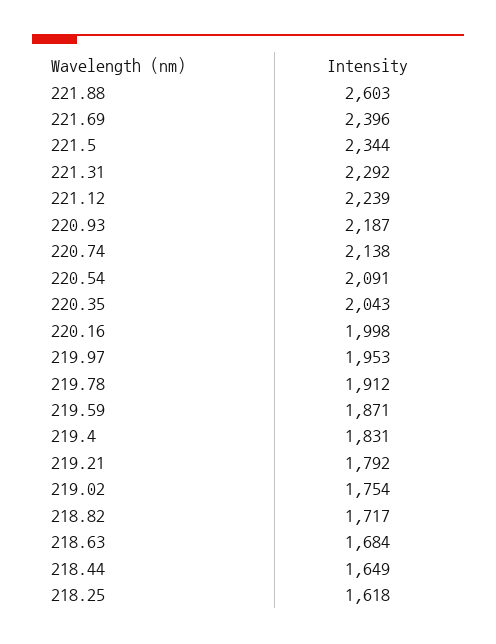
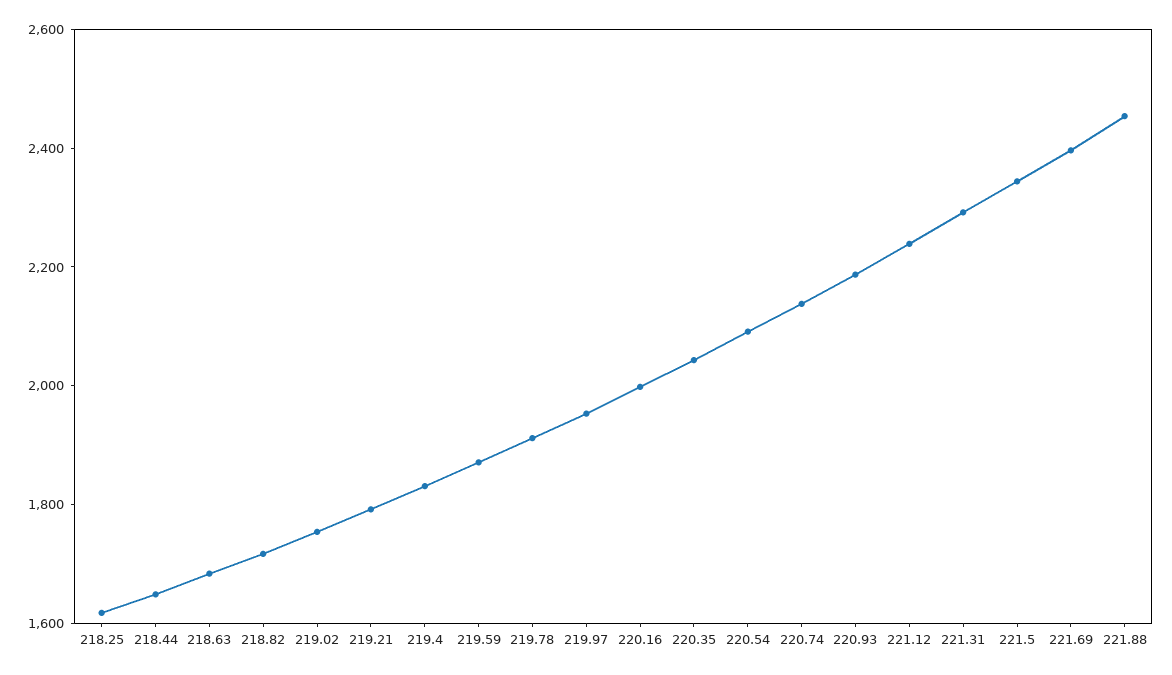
221.88: 2603 -> 2450

